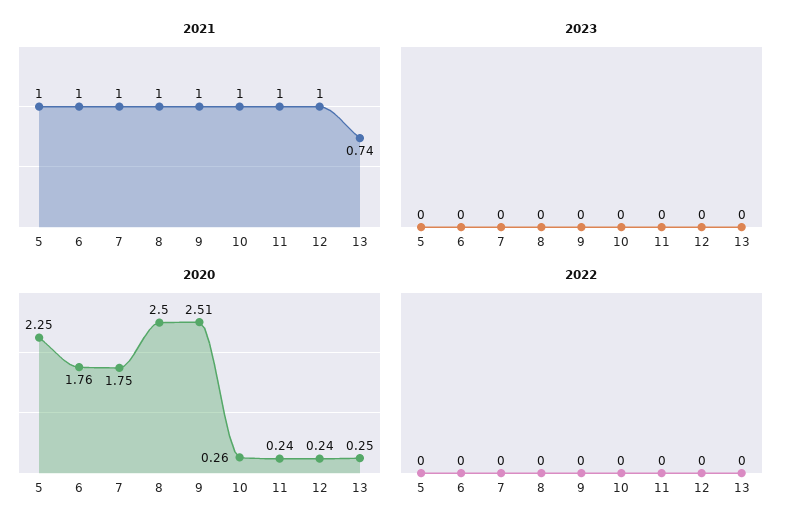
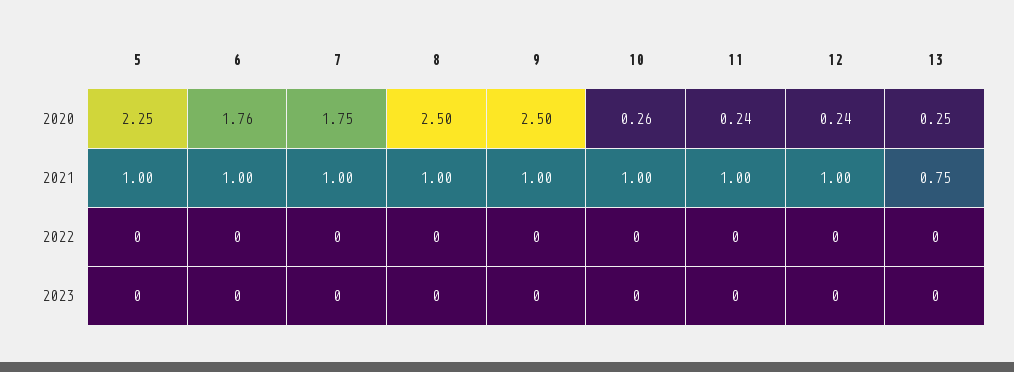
2021, 13: 0.74 -> 0.75
2020, 9: 2.51 -> 2.5

